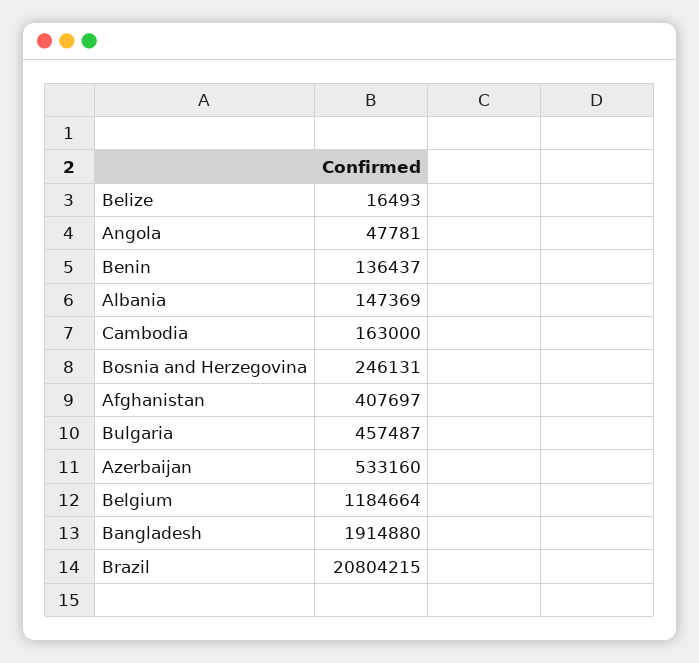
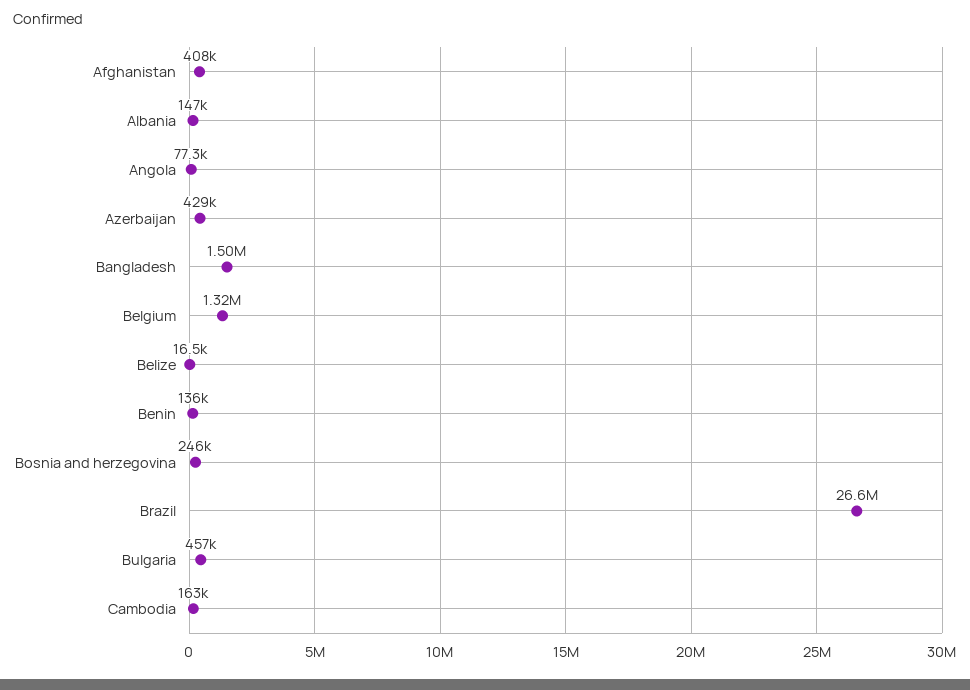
Angola: 47781 -> 77300
Azerbaijan: 533160 -> 429000
Belgium: 1184664 -> 1320000
Bangladesh: 1914880 -> 1500000
Brazil: 20804215 -> 26600000

